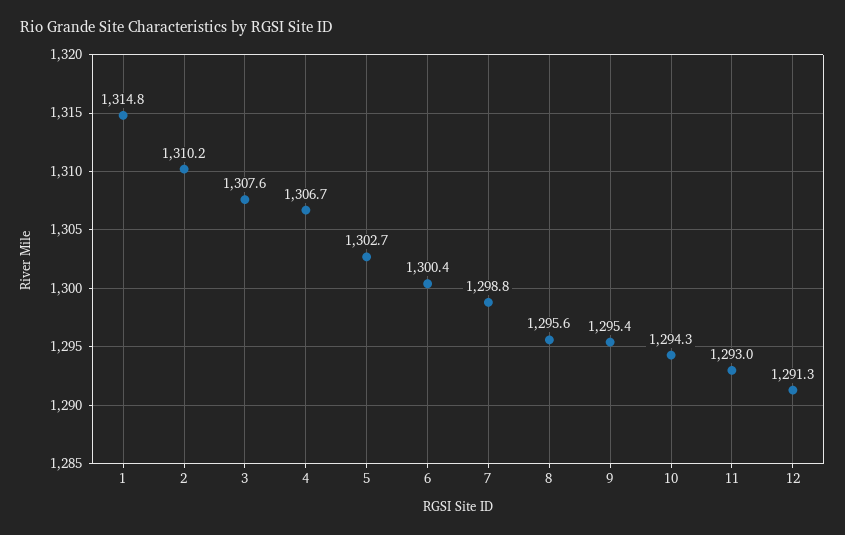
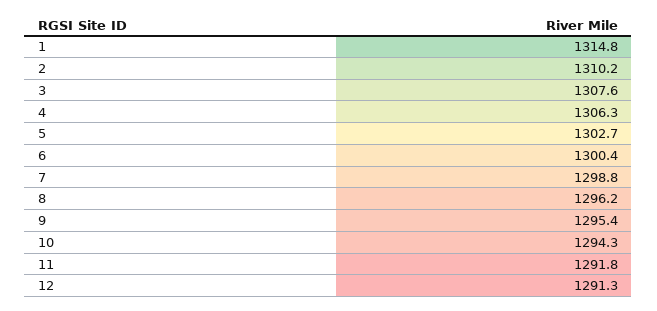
4: 1306.7 -> 1306.3
8: 1295.6 -> 1296.2
11: 1293 -> 1291.8

